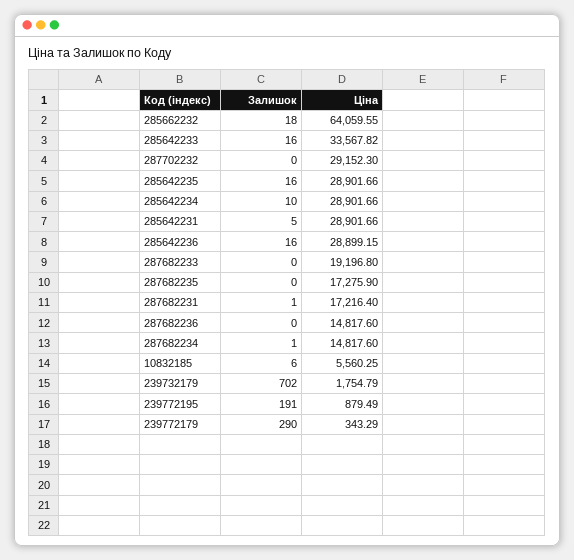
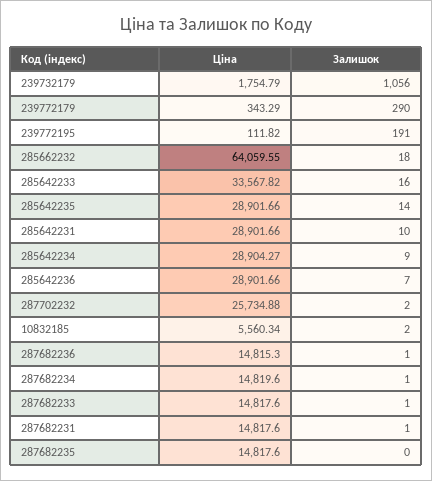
Залишок, 287702232: 0 -> 2
Ціна, 287702232: 29152.3 -> 25734.88
Залишок, 285642235: 16 -> 14
Залишок, 285642234: 10 -> 9
Ціна, 285642234: 28901.66 -> 28904.27
Залишок, 285642231: 5 -> 10
Залишок, 285642236: 16 -> 7
Ціна, 285642236: 28899.15 -> 28901.66
Залишок, 287682233: 0 -> 1
Ціна, 287682233: 19196.8 -> 14817.6
Ціна, 287682235: 17275.9 -> 14817.6
Ціна, 287682231: 17216.4 -> 14817.6
Залишок, 287682236: 0 -> 1
Ціна, 287682236: 14817.6 -> 14815.3
Ціна, 287682234: 14817.6 -> 14819.6
Залишок, 10832185: 6 -> 2
Ціна, 10832185: 5560.25 -> 5560.34
Залишок, 239732179: 702 -> 1056
Ціна, 239772195: 879.49 -> 111.82

